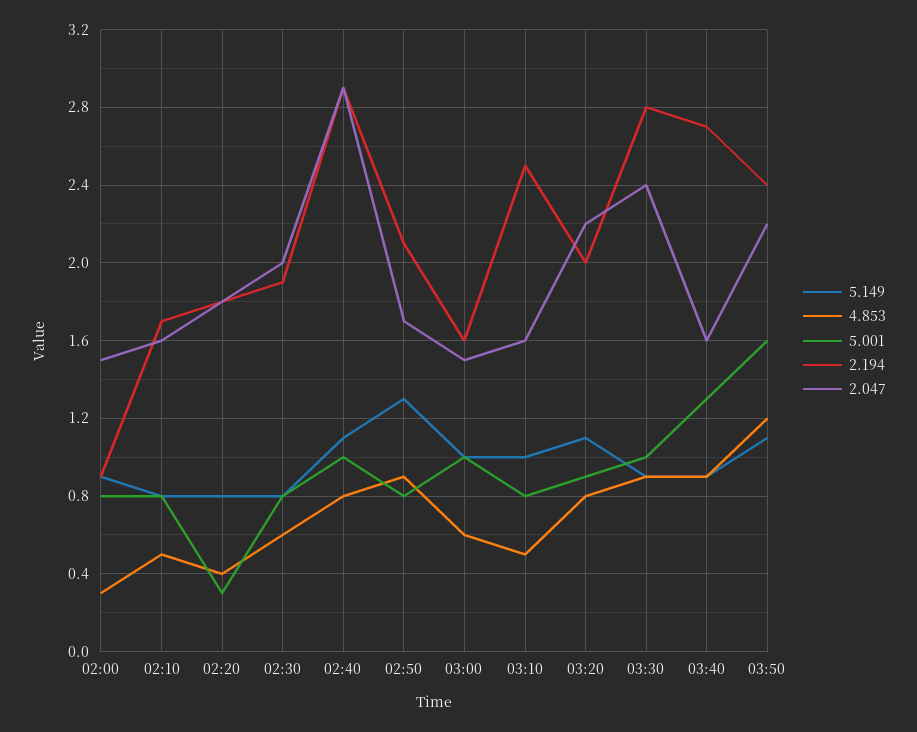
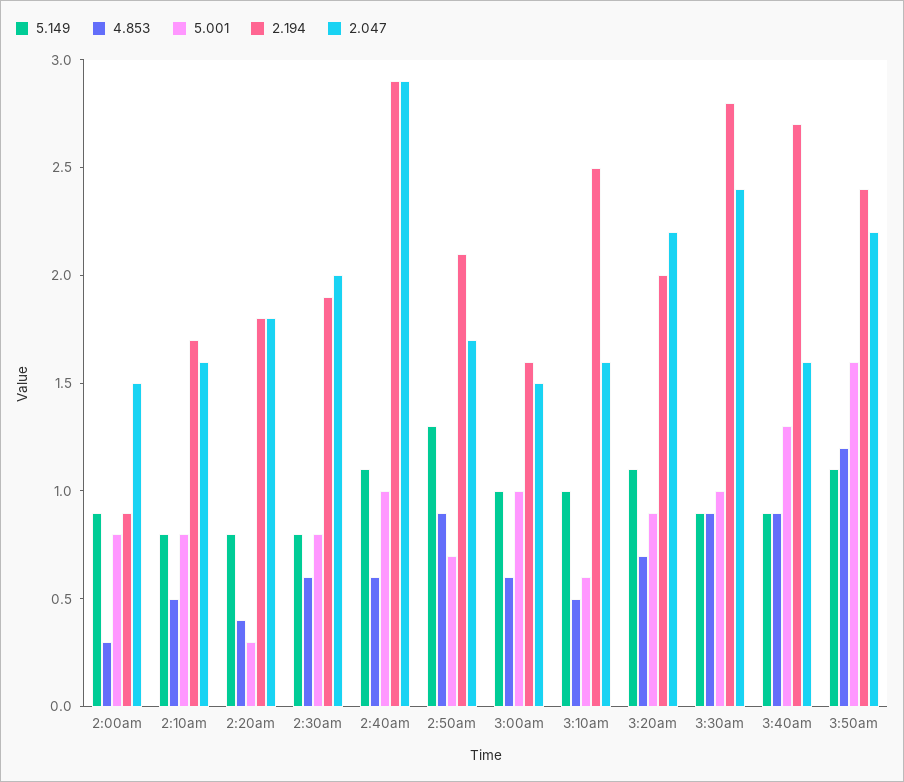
4.853, 02:40: 0.8 -> 0.6
5.001, 02:50: 0.8 -> 0.7
5.001, 03:10: 0.8 -> 0.6
4.853, 03:20: 0.8 -> 0.7

